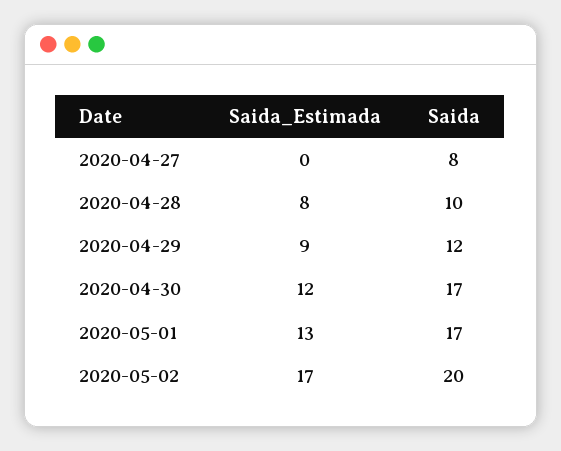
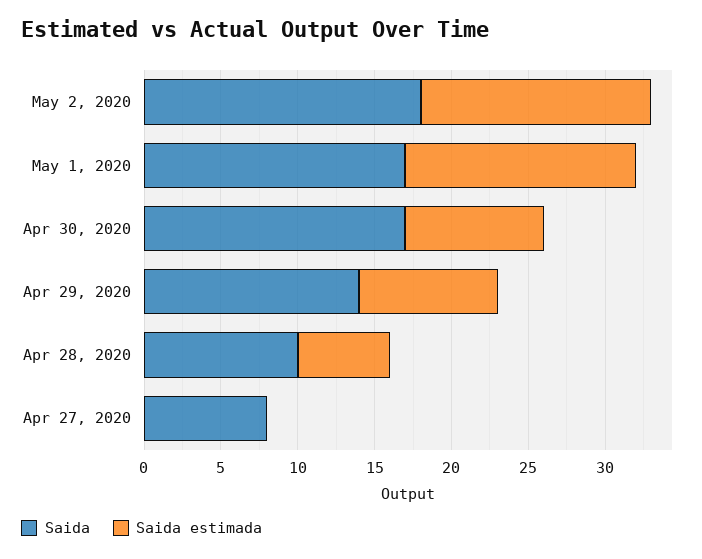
Saida_Estimada, 2020-04-28: 8 -> 6
Saida, 2020-04-29: 12 -> 14
Saida_Estimada, 2020-04-30: 12 -> 9
Saida_Estimada, 2020-05-01: 13 -> 15
Saida_Estimada, 2020-05-02: 17 -> 15
Saida, 2020-05-02: 20 -> 18

